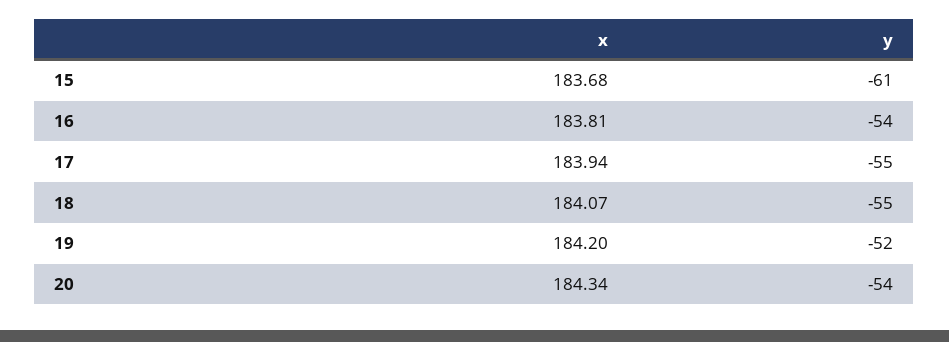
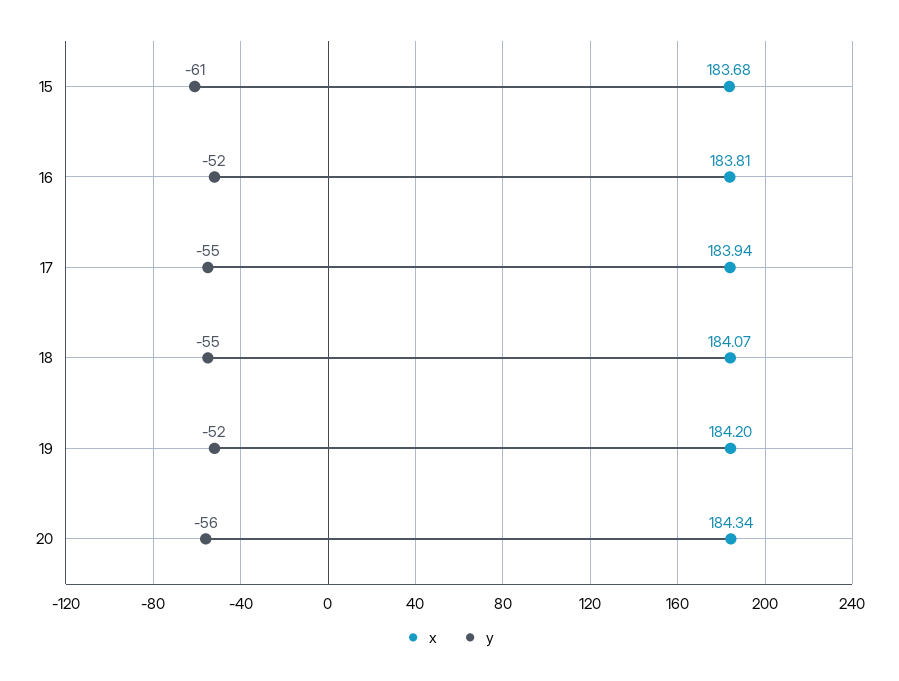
y, 16: -54 -> -52
y, 20: -54 -> -56

